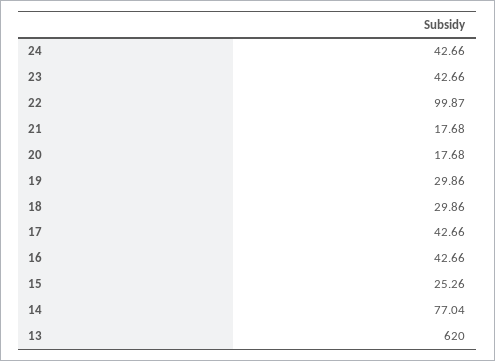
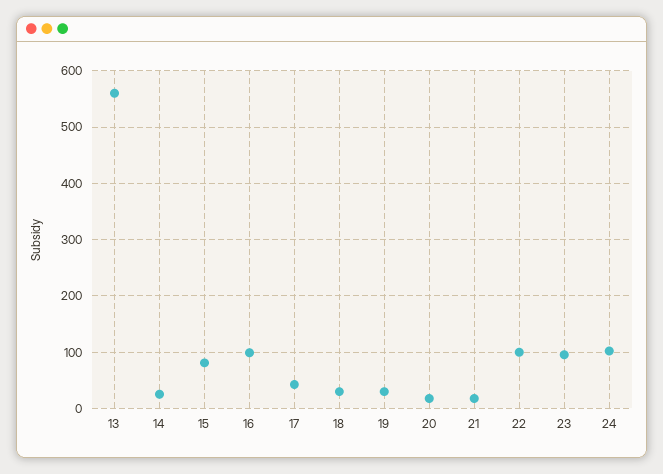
24: 42.66 -> 100
23: 42.66 -> 100
16: 42.66 -> 100
15: 25.26 -> 80
14: 77.04 -> 20
13: 620 -> 560

